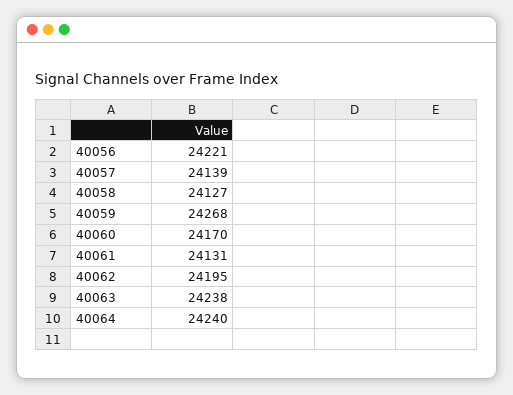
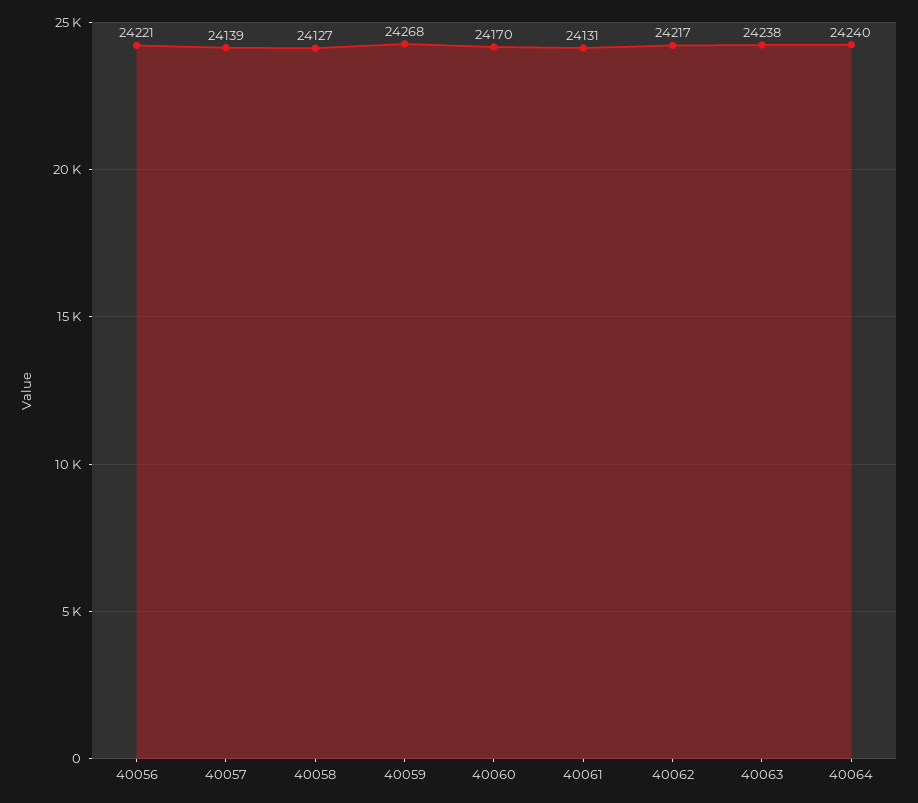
40062: 24195 -> 24217

